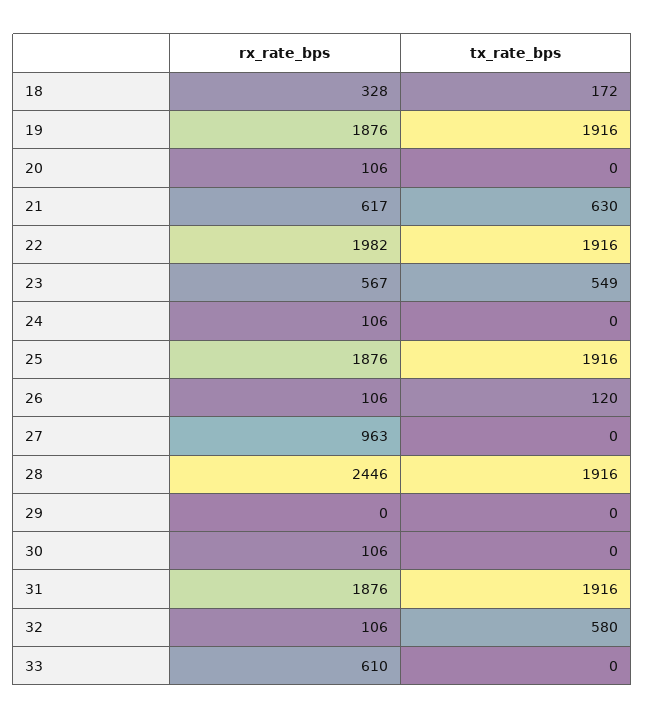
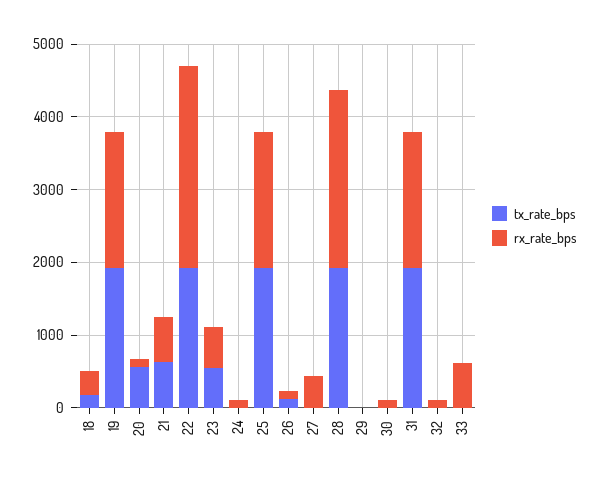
tx_rate_bps, 20: 0 -> 600
rx_rate_bps, 22: 1982 -> 2800
rx_rate_bps, 27: 963 -> 400
tx_rate_bps, 32: 580 -> 0

